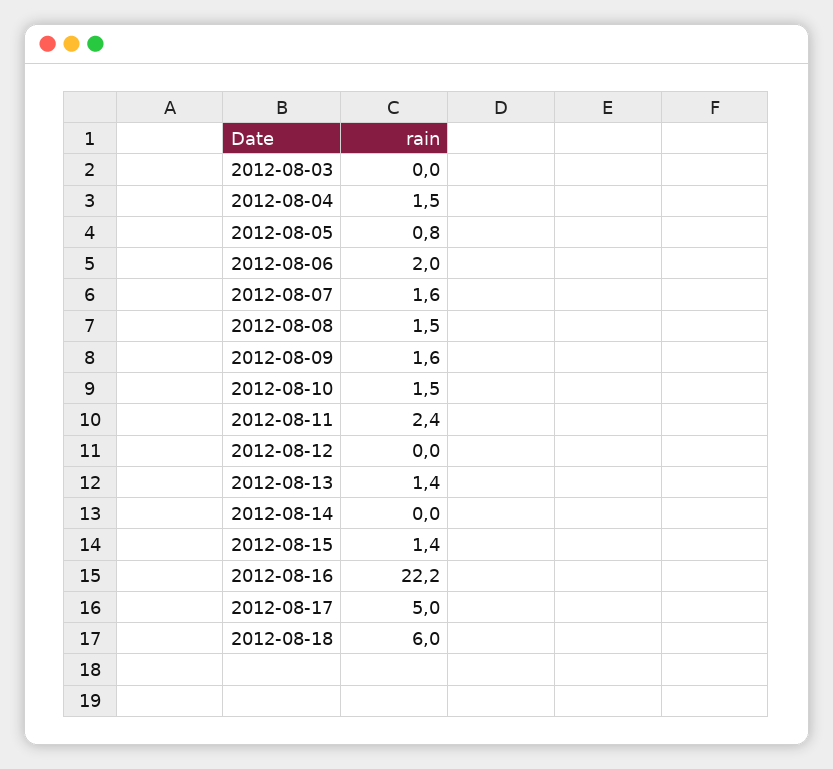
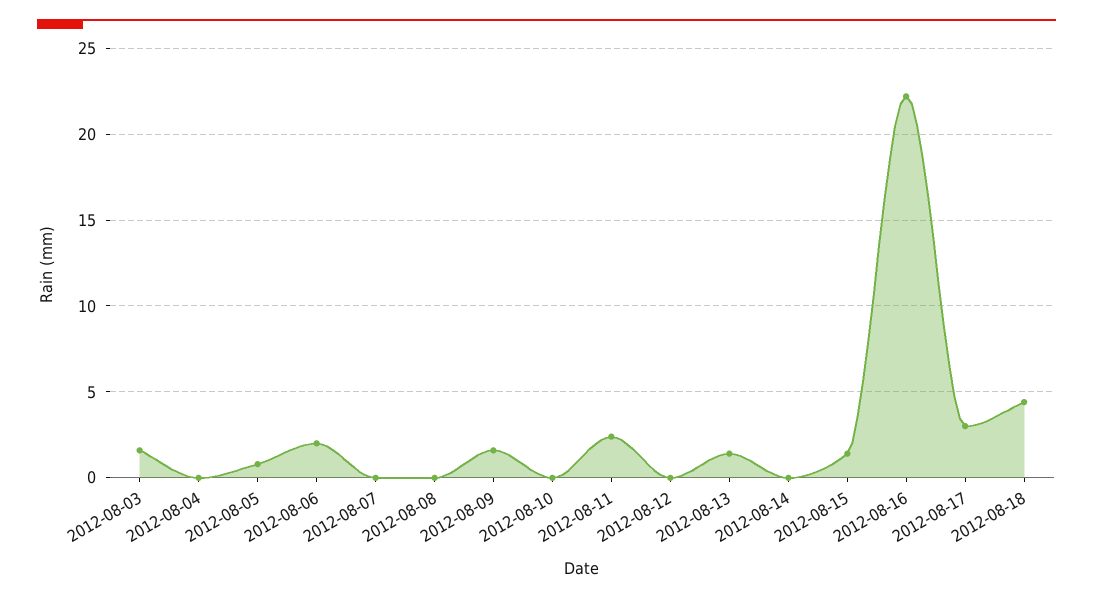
2012-08-03: 0 -> 1.5
2012-08-04: 1.5 -> 0
2012-08-07: 1.6 -> 0
2012-08-08: 1.5 -> 0
2012-08-10: 1.5 -> 0
2012-08-17: 5 -> 3
2012-08-18: 6 -> 4.5

